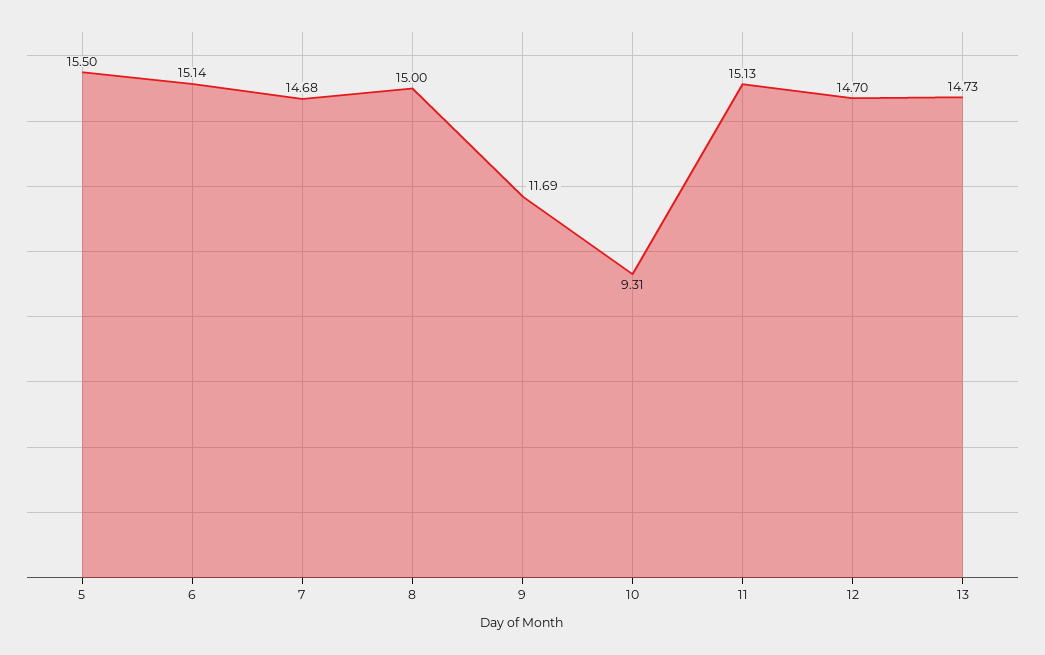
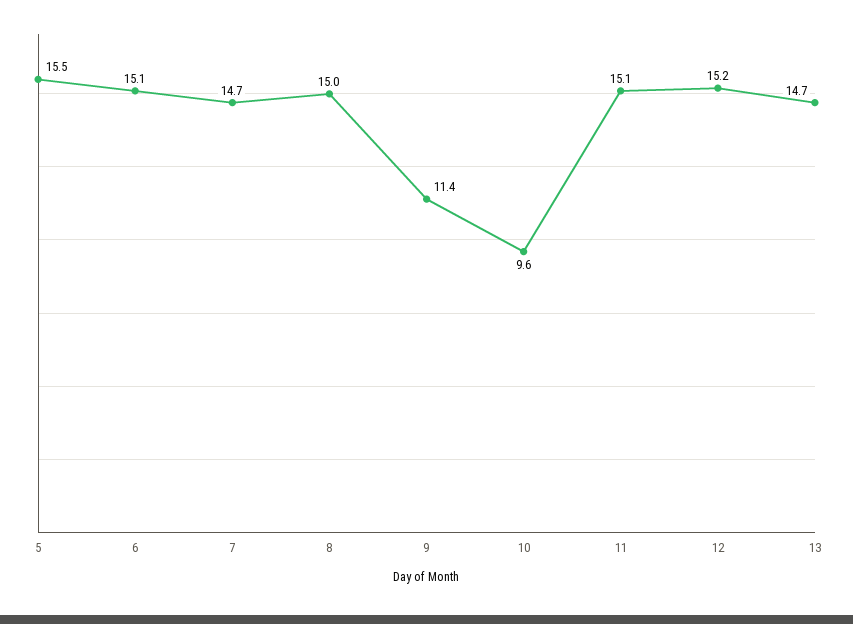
9: 11.69 -> 11.4
10: 9.31 -> 9.6
12: 14.7 -> 15.2

